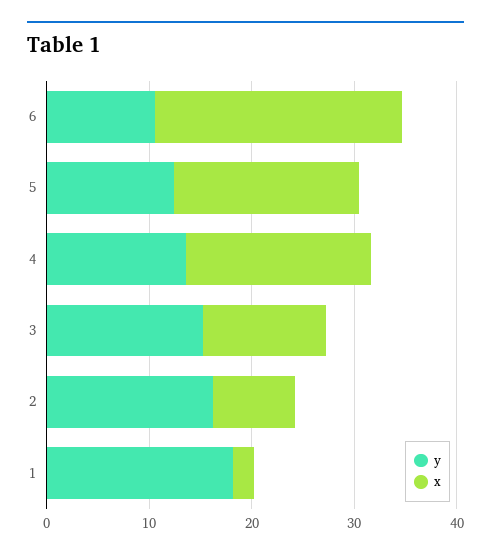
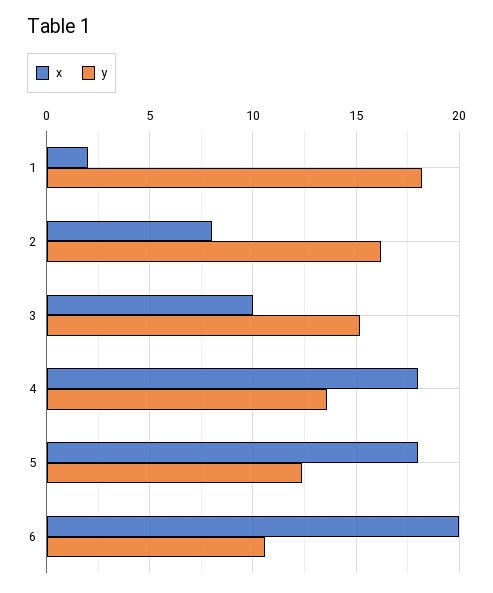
x, 6: 24 -> 20
x, 3: 12 -> 10

